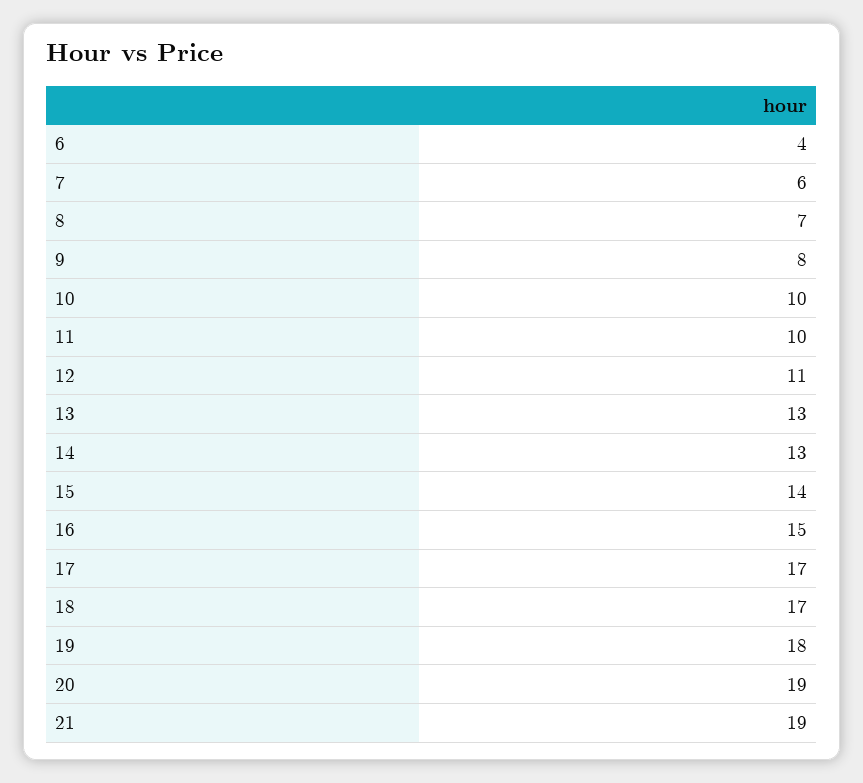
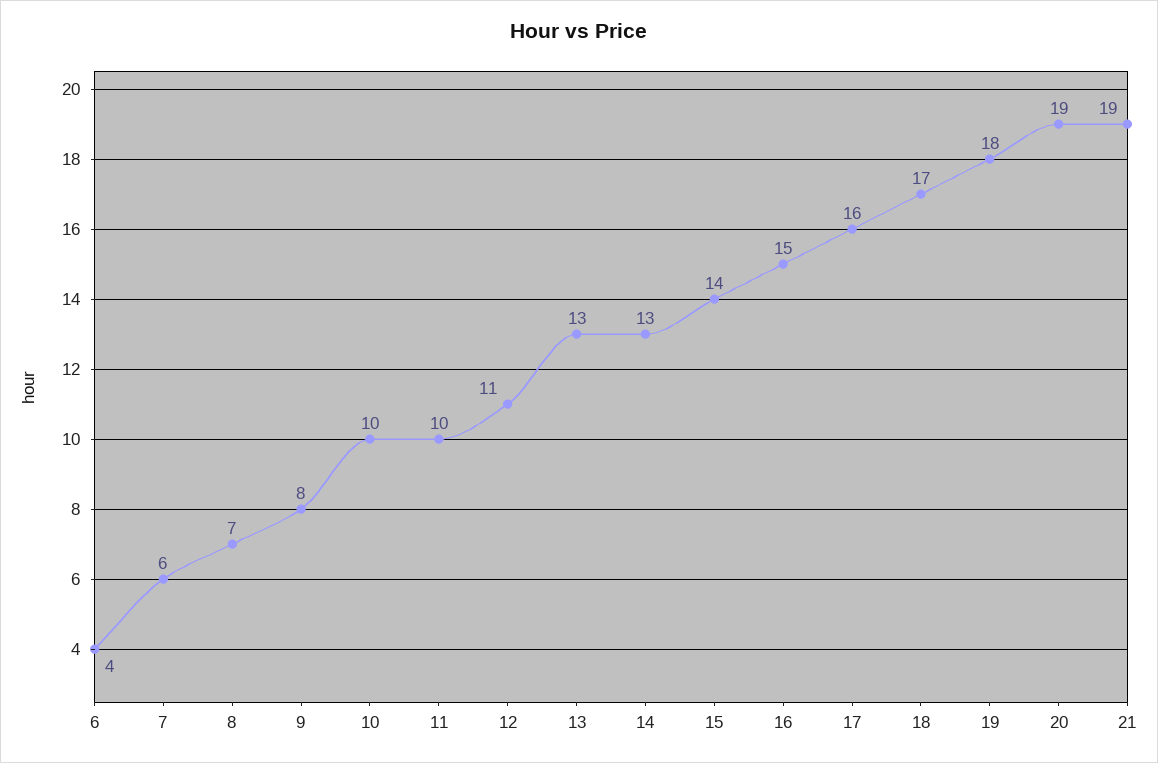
17: 17 -> 16

